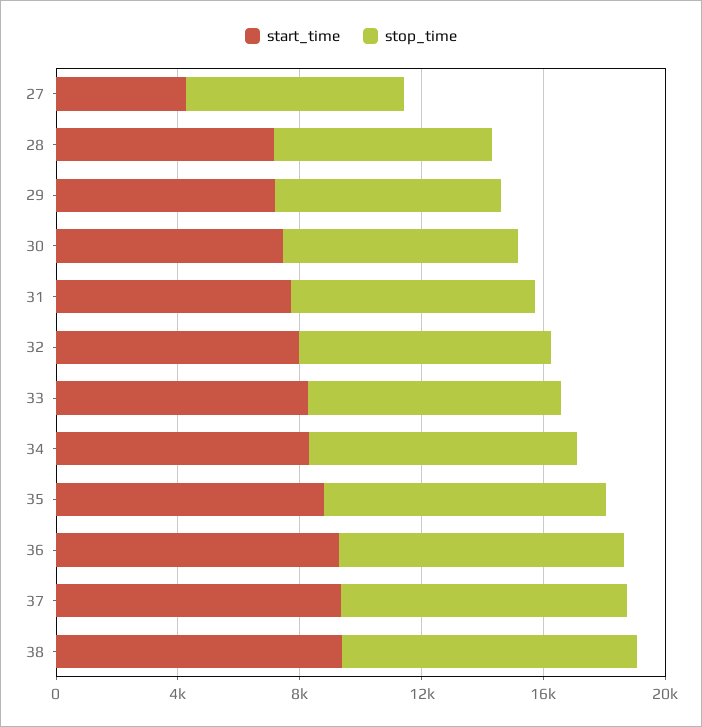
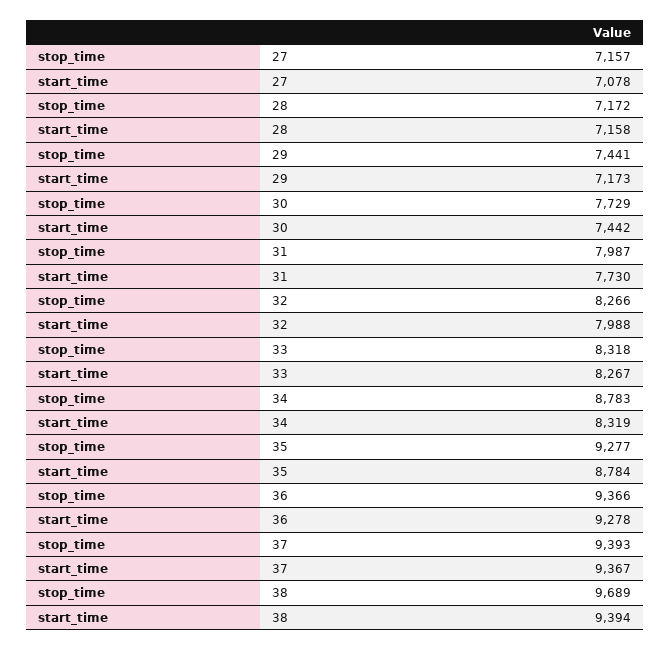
start_time, 27: 4000 -> 7078

